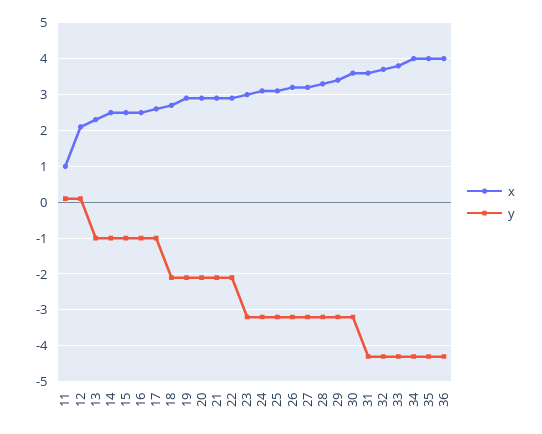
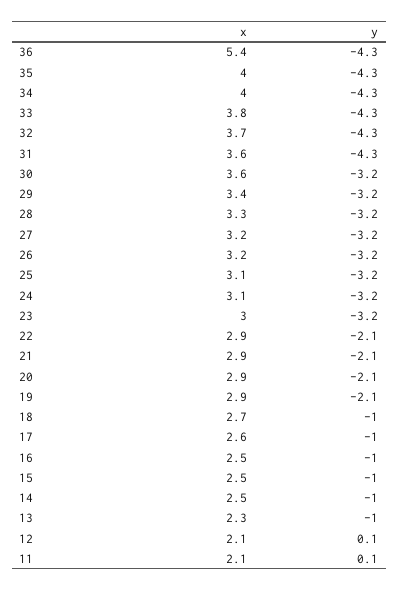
x, 11: 1 -> 2.1
y, 18: -2 -> -1
x, 36: 4 -> 5.4

